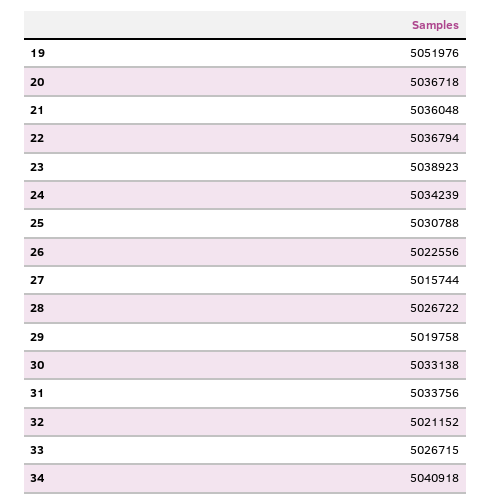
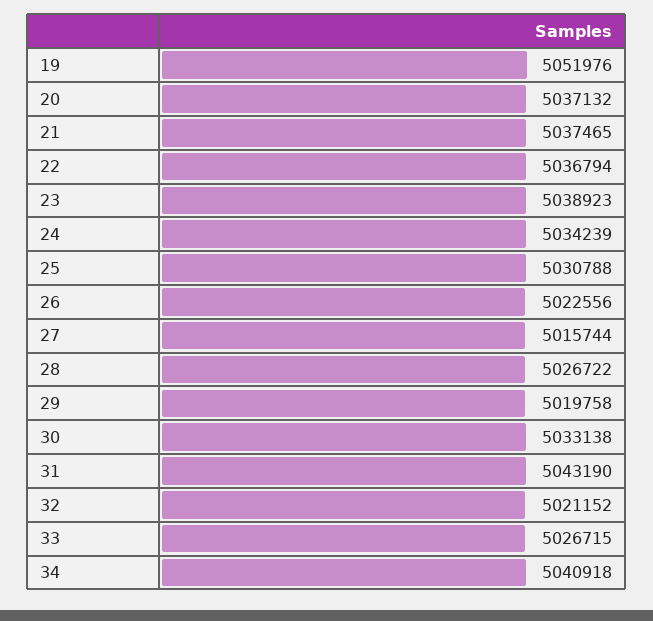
20: 5036718 -> 5037132
21: 5036048 -> 5037465
31: 5033756 -> 5043190

